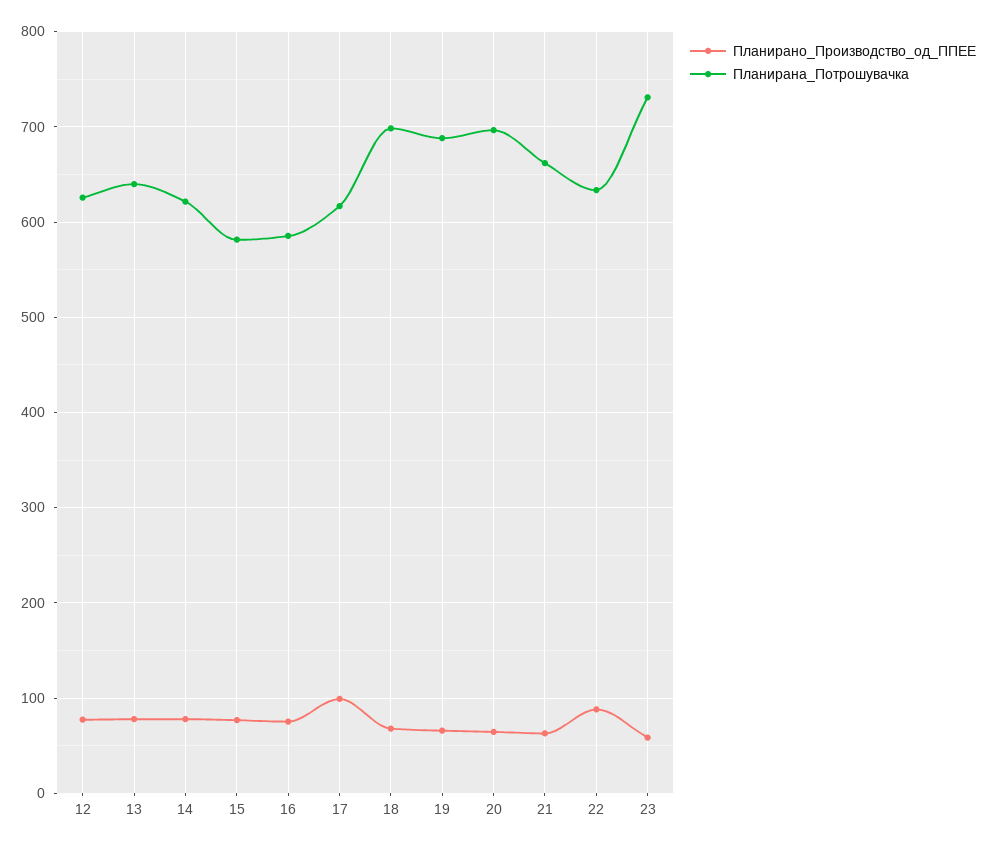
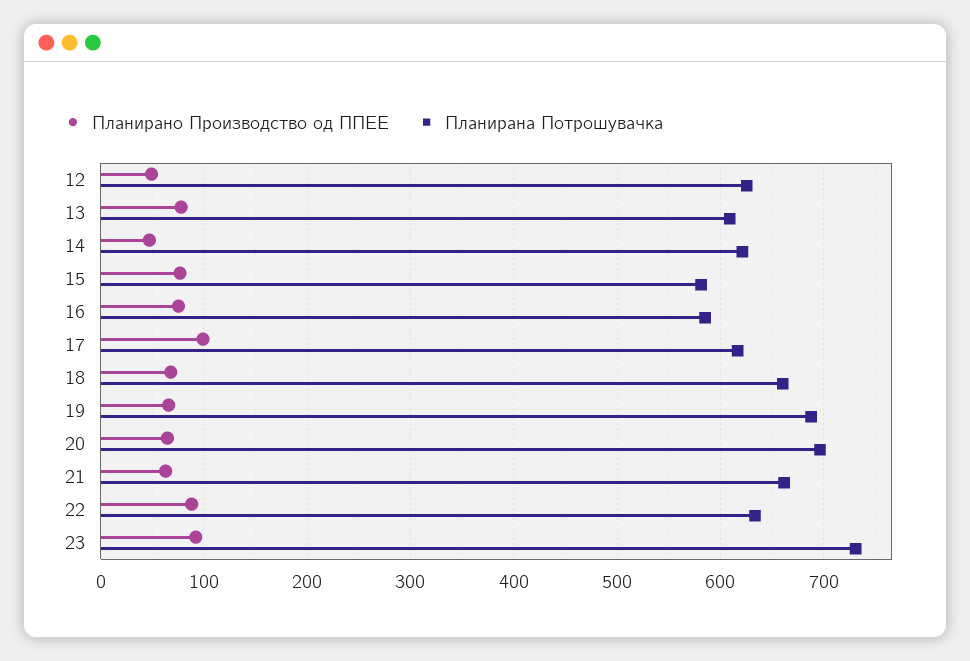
Планирано_Производство_од_ППЕЕ, 12: 80 -> 50
Планирана_Потрошувачка, 13: 640 -> 610
Планирано_Производство_од_ППЕЕ, 14: 80 -> 50
Планирана_Потрошувачка, 18: 700 -> 660
Планирано_Производство_од_ППЕЕ, 23: 60 -> 90

